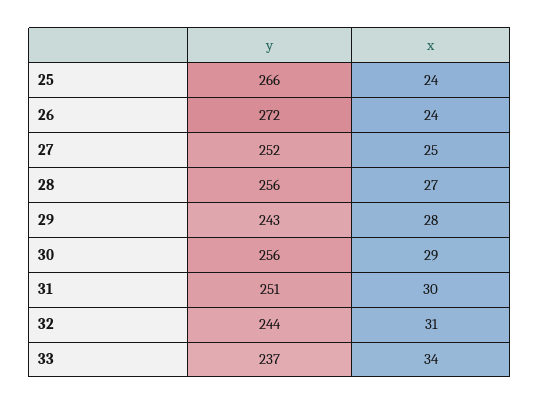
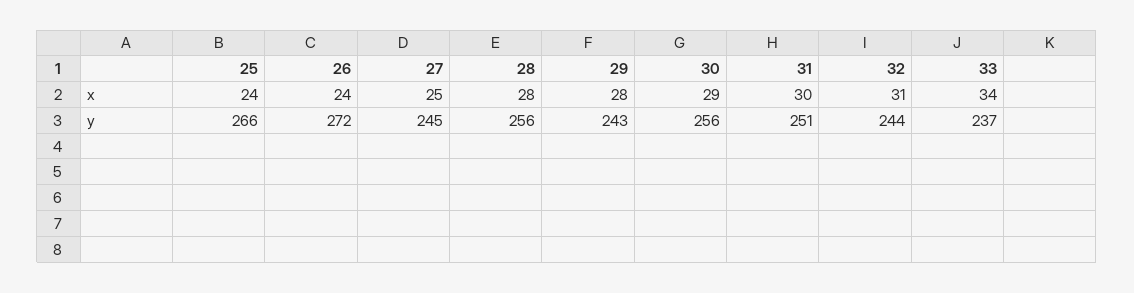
y, 27: 252 -> 245
x, 28: 27 -> 28

